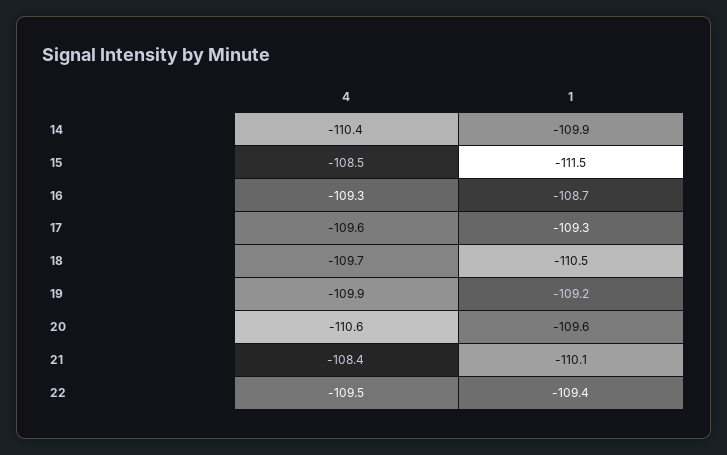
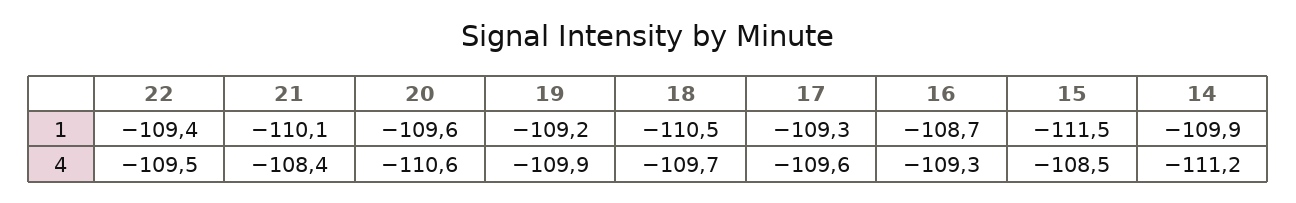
4, 14: -110.4 -> -111.2

